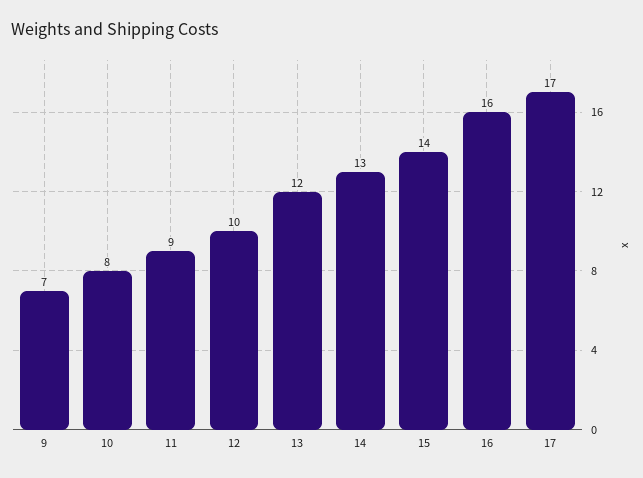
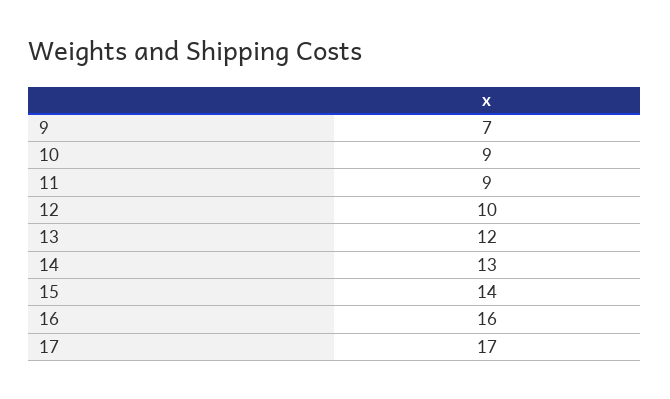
10: 8 -> 9

